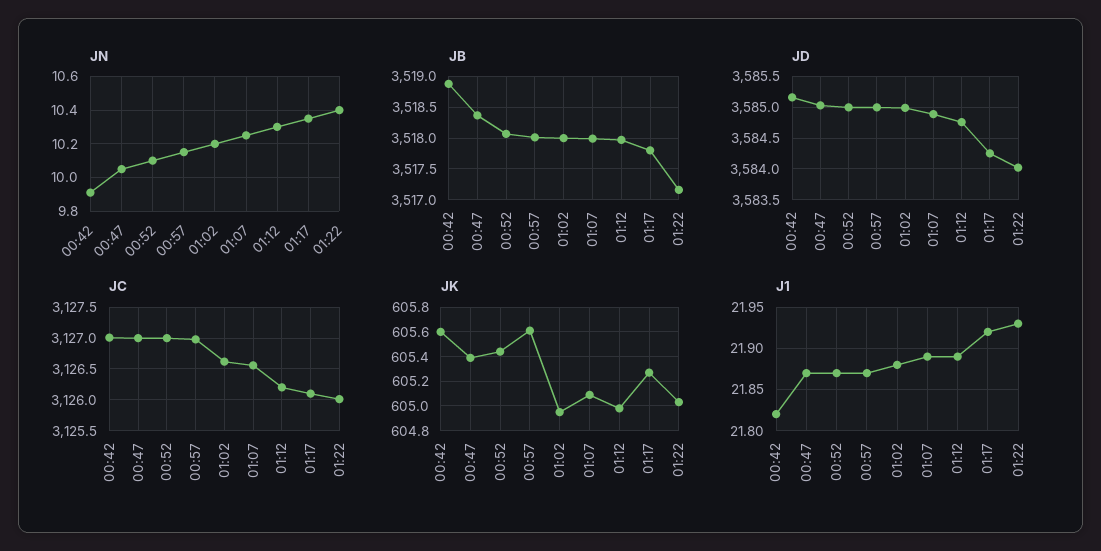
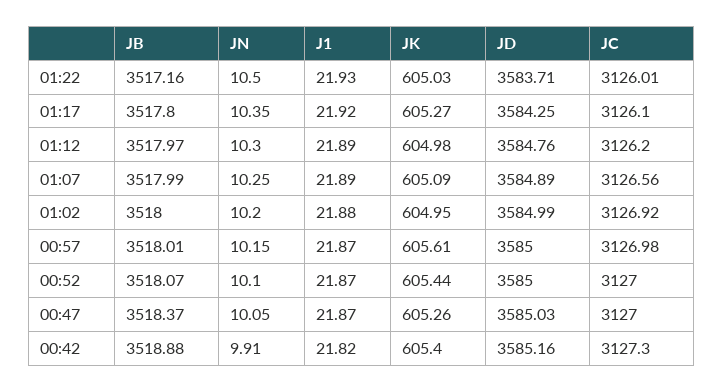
JN, 01:22: 10.4 -> 10.5
JD, 01:22: 3584 -> 3583.71
JC, 00:42: 3127 -> 3127.3
JC, 01:02: 3126.6 -> 3126.92
JK, 00:42: 605.6 -> 605.4
JK, 00:47: 605.4 -> 605.26

